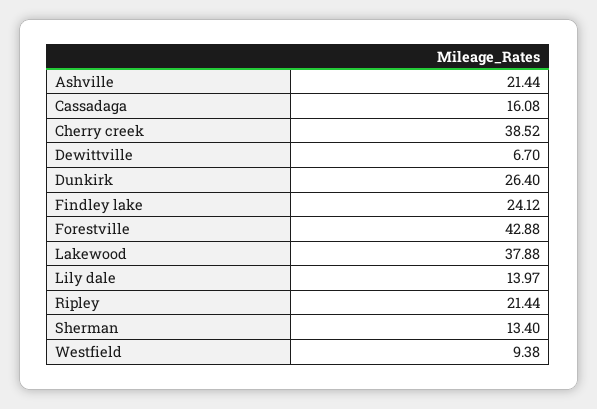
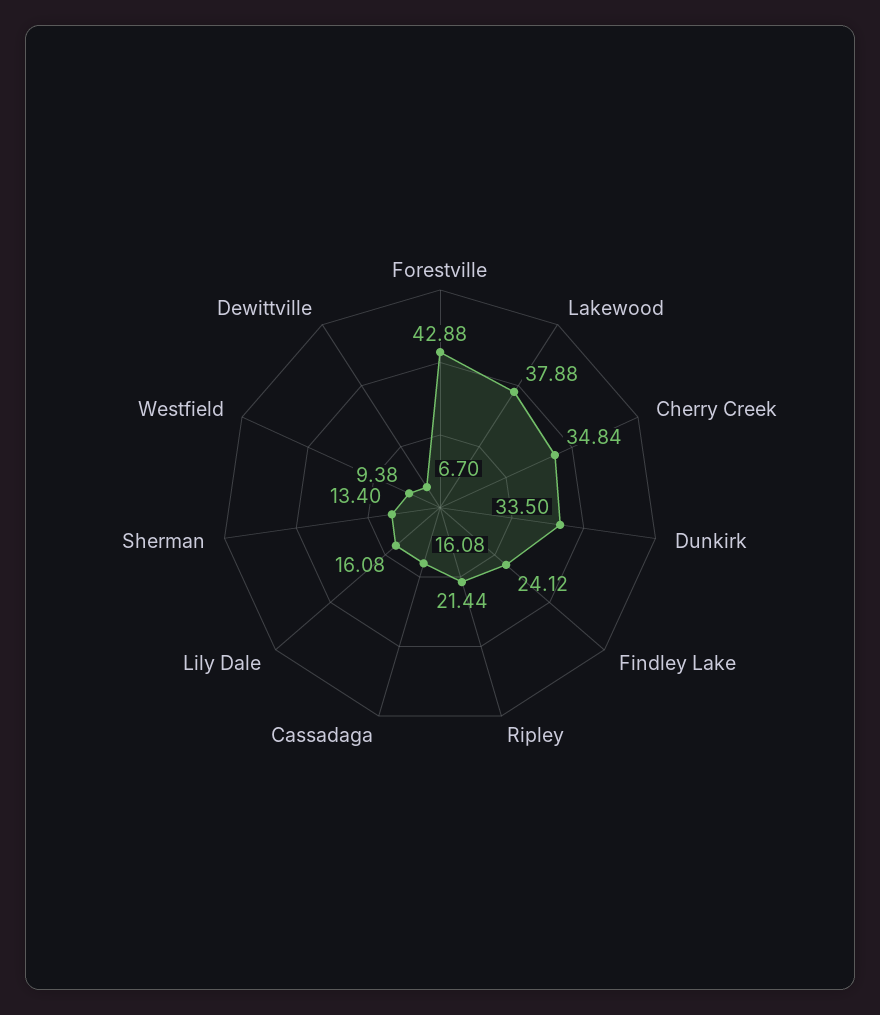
Ashville: 21.44 -> none
Cherry creek: 38.52 -> 34.84
Dunkirk: 26.4 -> 33.5
Lily dale: 13.97 -> 16.08

